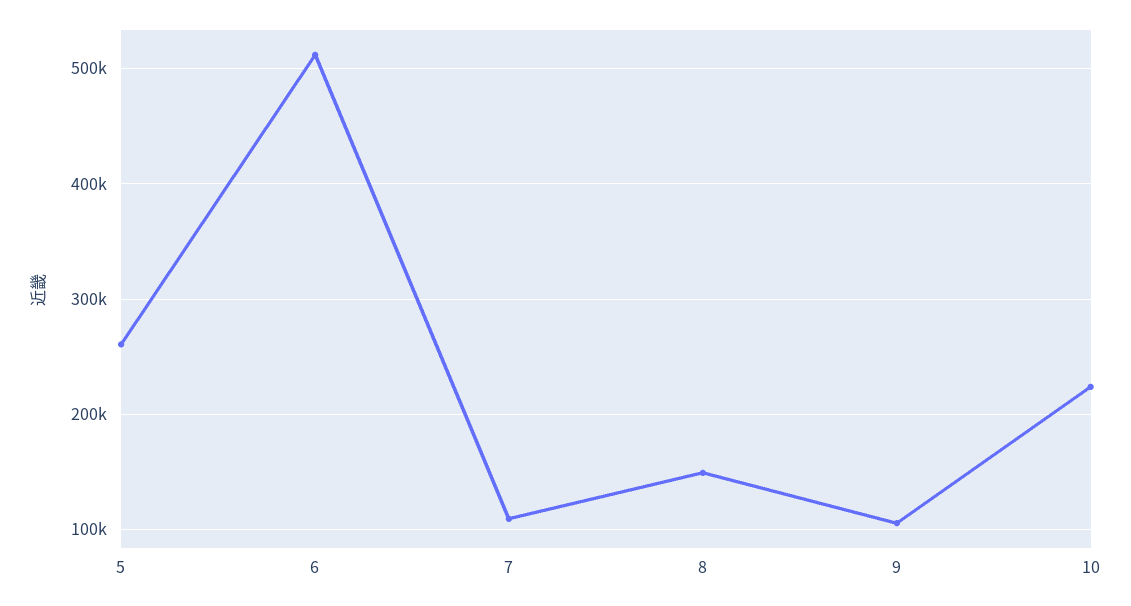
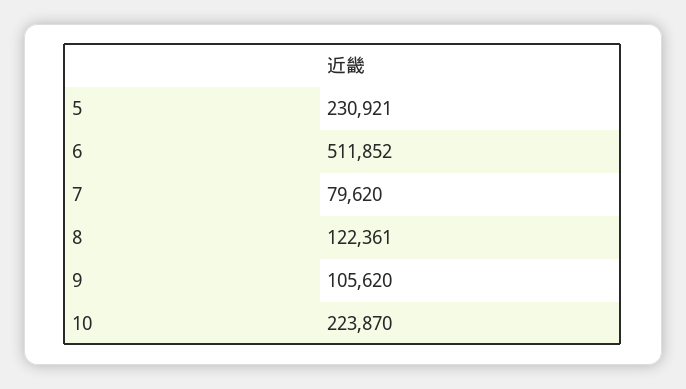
5: 260000 -> 230921
7: 110000 -> 79620
8: 150000 -> 122361

